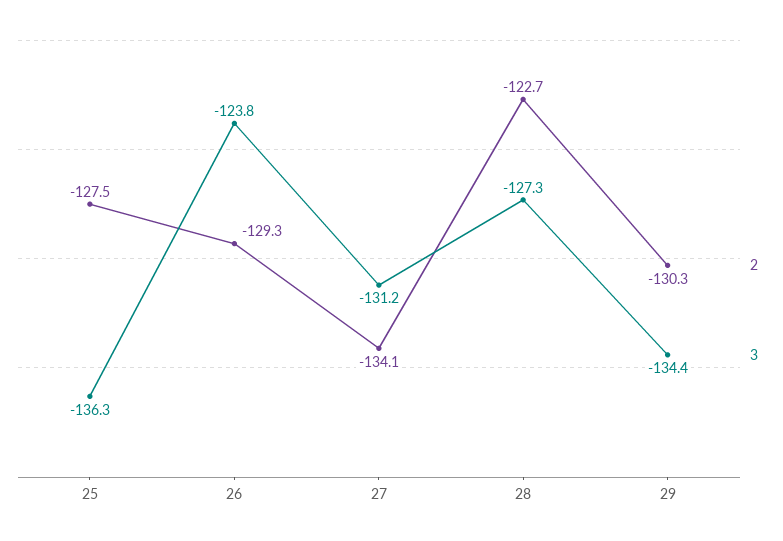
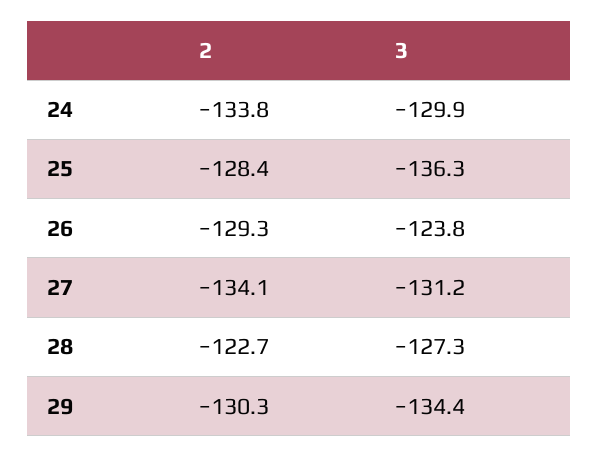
2, 25: -127.5 -> -128.4
2, 24: none -> -133.8
3, 24: none -> -129.9

